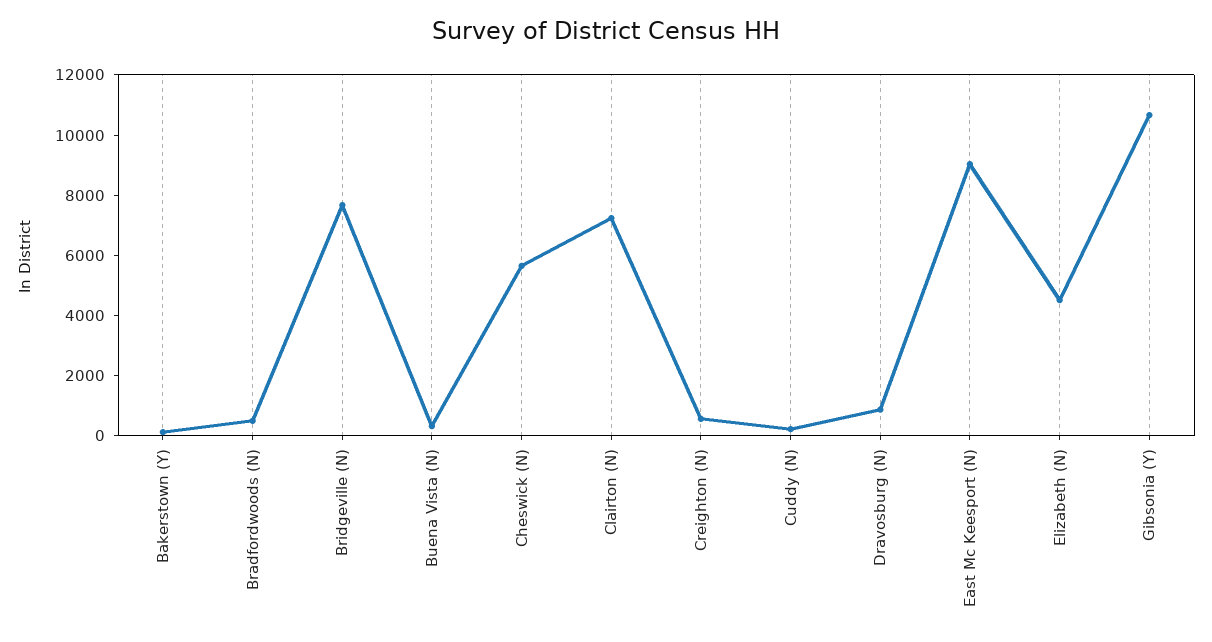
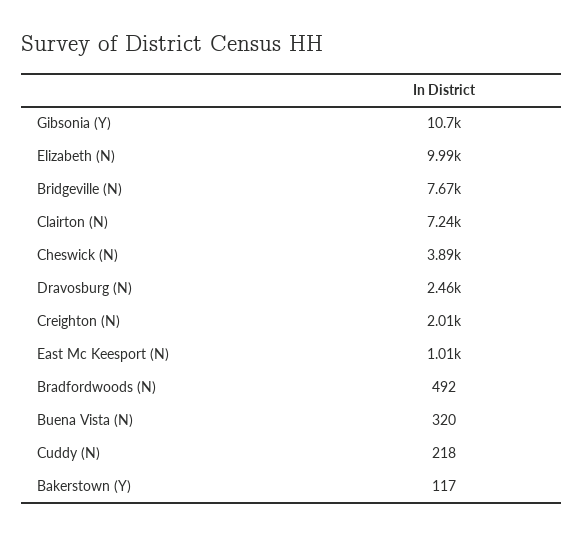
Cheswick (N): 5500 -> 3890
Creighton (N): 500 -> 2010
Dravosburg (N): 1000 -> 2460
East Mc Keesport (N): 9000 -> 1010
Elizabeth (N): 4500 -> 9990

